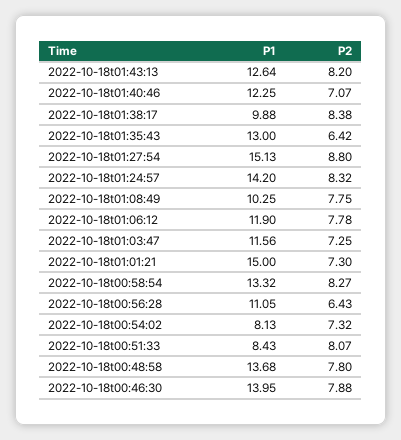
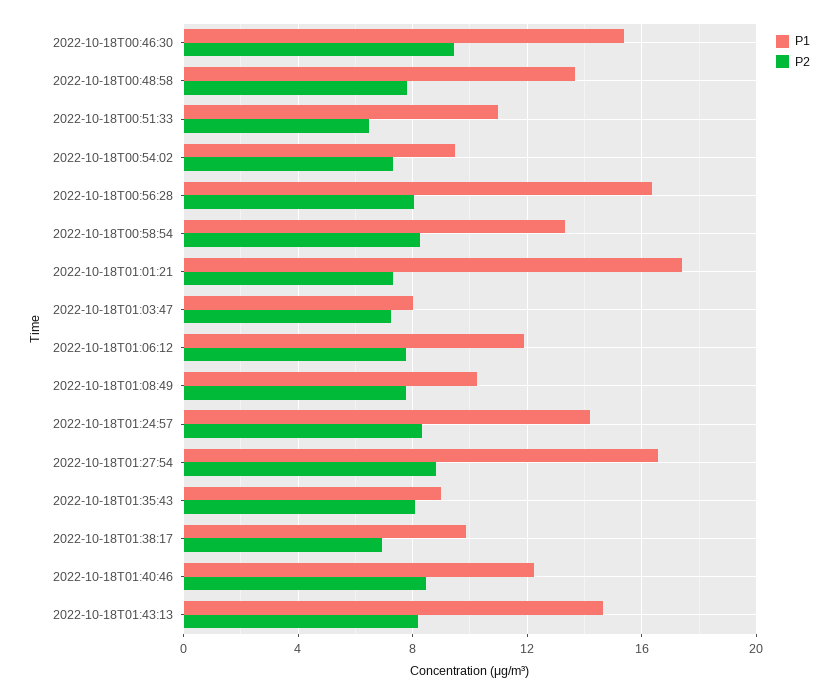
P1, 2022-10-18t01:43:13: 12.64 -> 14.5
P2, 2022-10-18t01:40:46: 7.07 -> 8.5
P2, 2022-10-18t01:38:17: 8.38 -> 7
P1, 2022-10-18t01:35:43: 13 -> 9
P2, 2022-10-18t01:35:43: 6.42 -> 8
P1, 2022-10-18t01:27:54: 15.13 -> 16.5
P1, 2022-10-18t01:03:47: 11.56 -> 8
P1, 2022-10-18t01:01:21: 15 -> 17.5
P1, 2022-10-18t00:56:28: 11.05 -> 16.5
P2, 2022-10-18t00:56:28: 6.43 -> 8
P1, 2022-10-18t00:54:02: 8.13 -> 9.5
P1, 2022-10-18t00:51:33: 8.43 -> 11
P2, 2022-10-18t00:51:33: 8.07 -> 6.5
P1, 2022-10-18t00:46:30: 13.95 -> 15.5
P2, 2022-10-18t00:46:30: 7.88 -> 9.5

